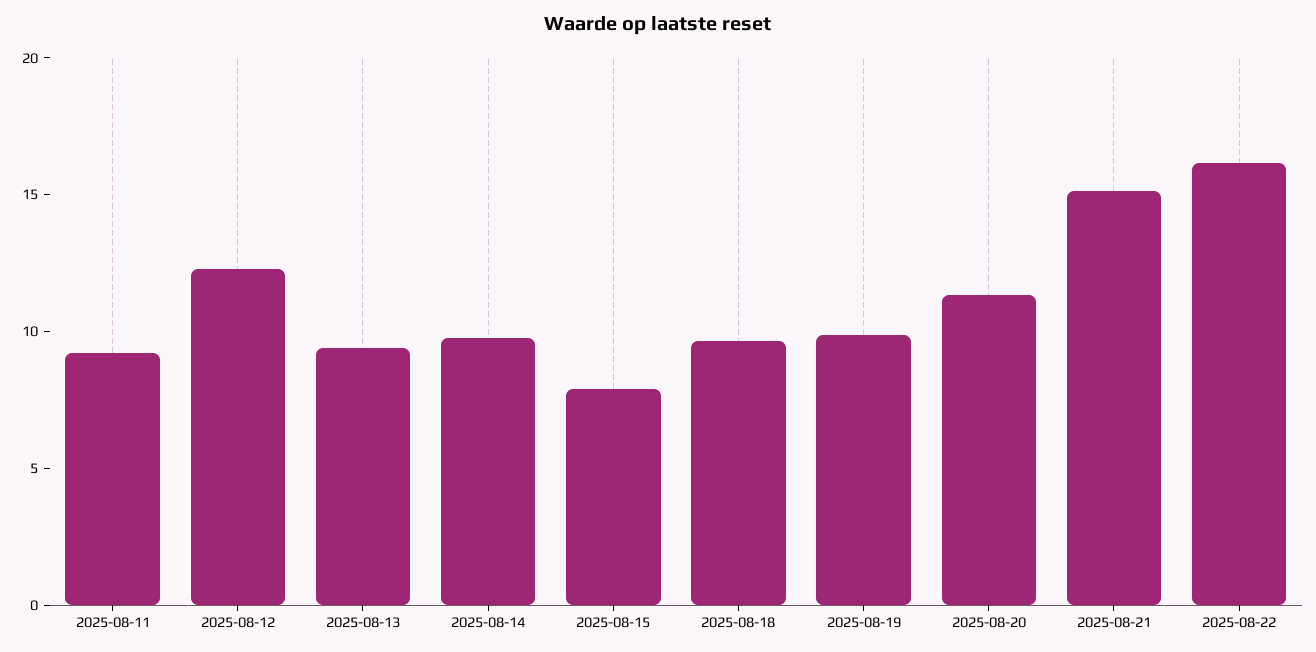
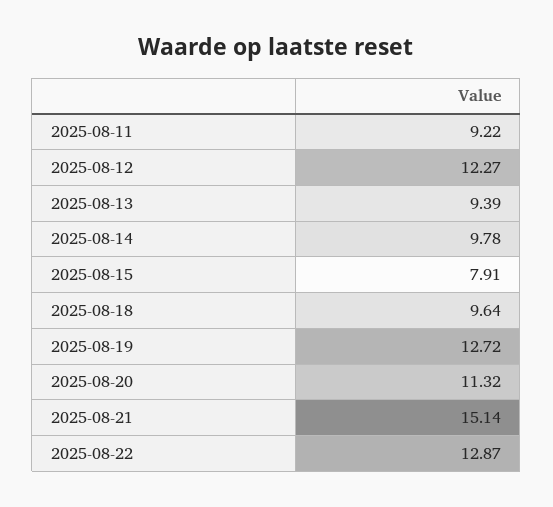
2025-08-19: 10 -> 12.72
2025-08-22: 16 -> 12.87

